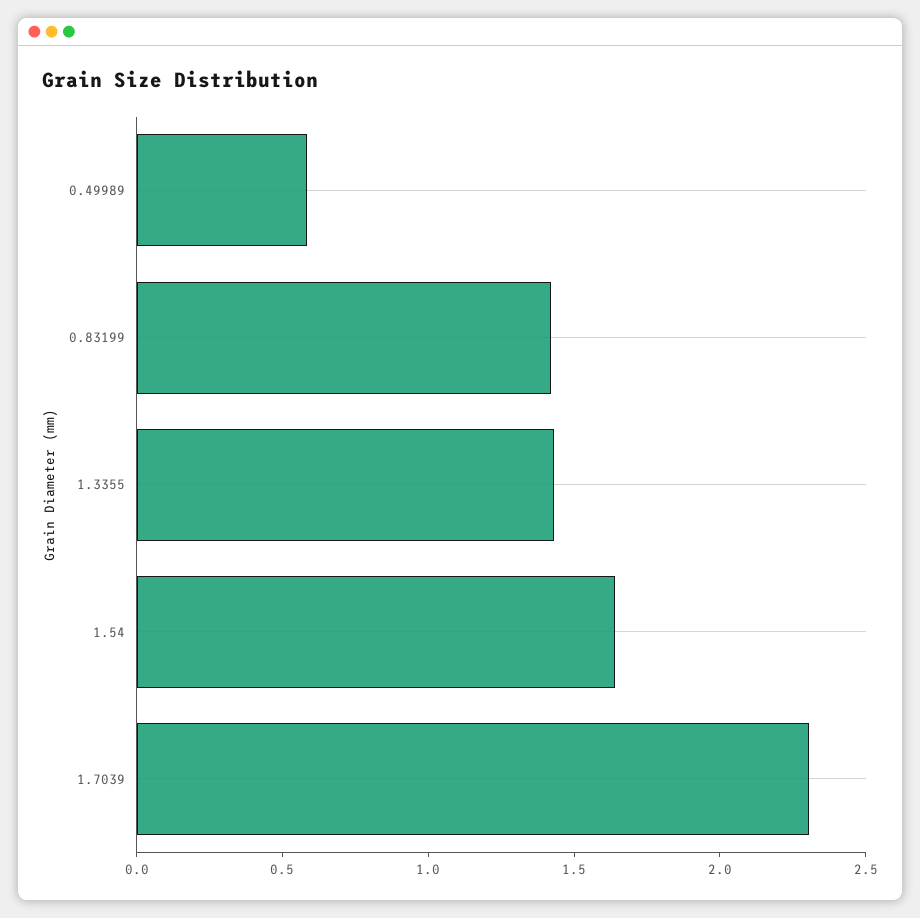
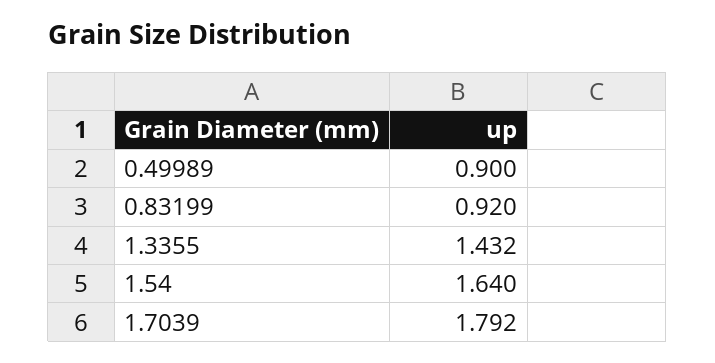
0.49989: 0.6 -> 0.9
0.83199: 1.4 -> 0.92
1.7039: 2.3 -> 1.792

